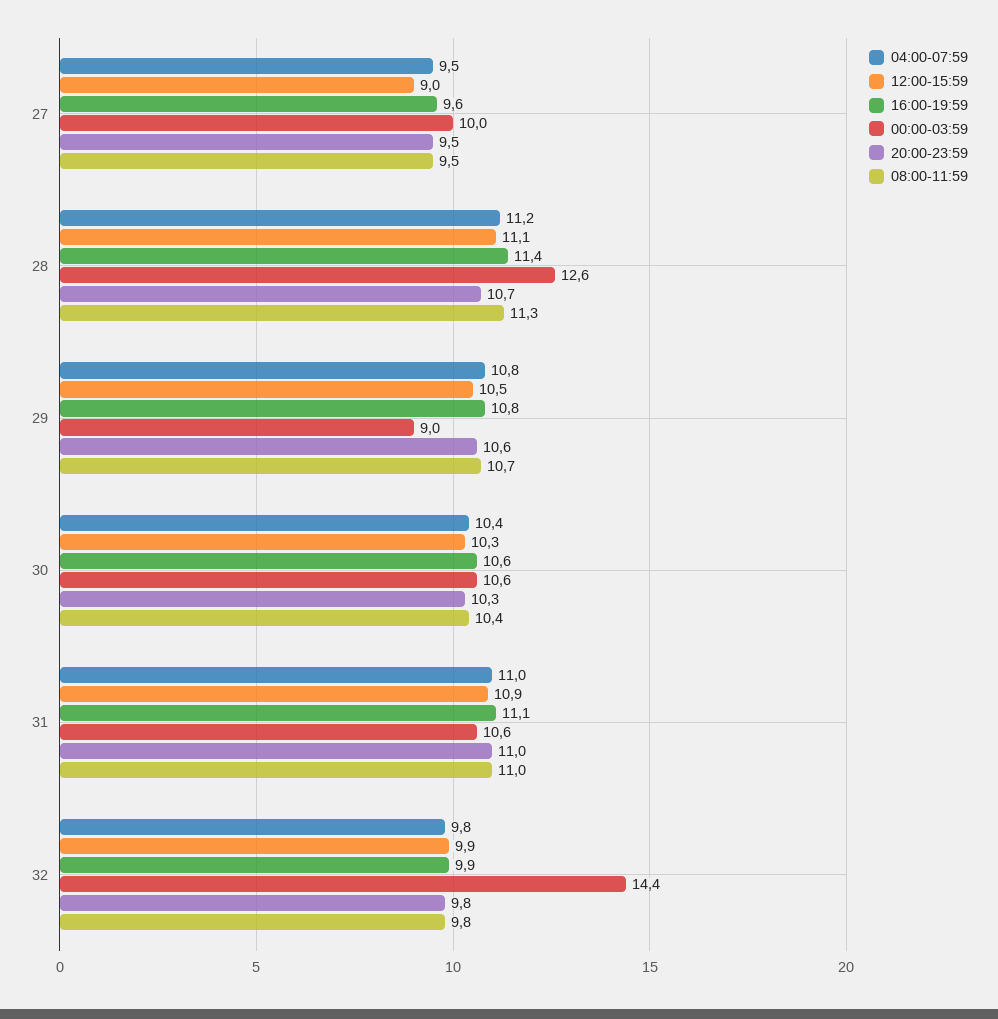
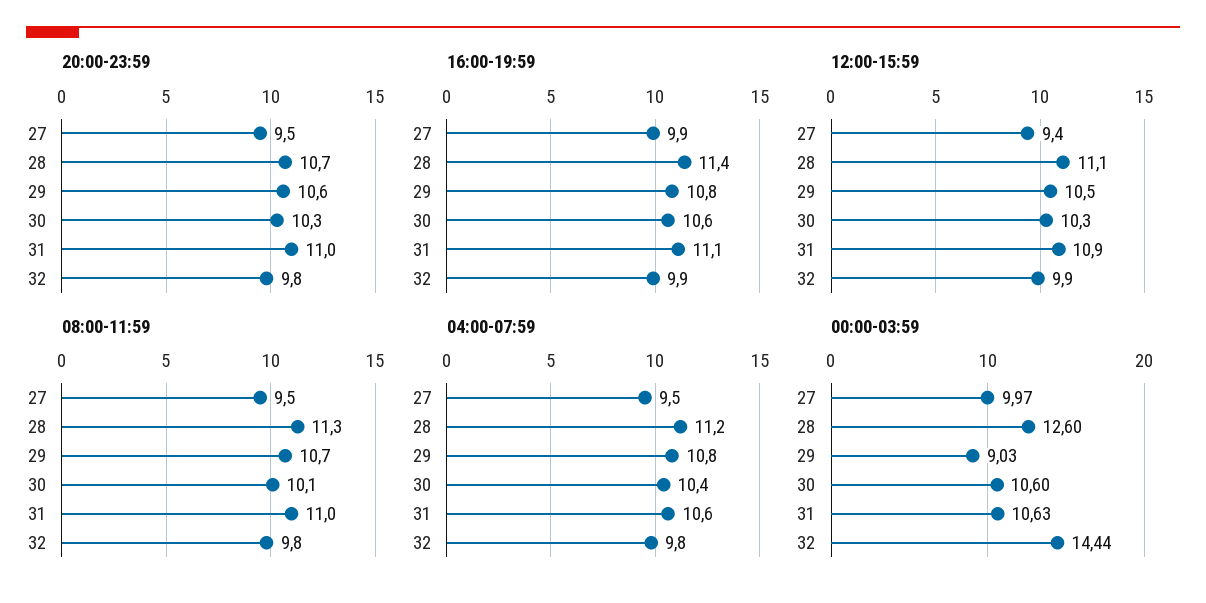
12:00-15:59, 27: 9 -> 9.4
16:00-19:59, 27: 9.6 -> 9.9
08:00-11:59, 30: 10.4 -> 10.1
04:00-07:59, 31: 11 -> 10.6

